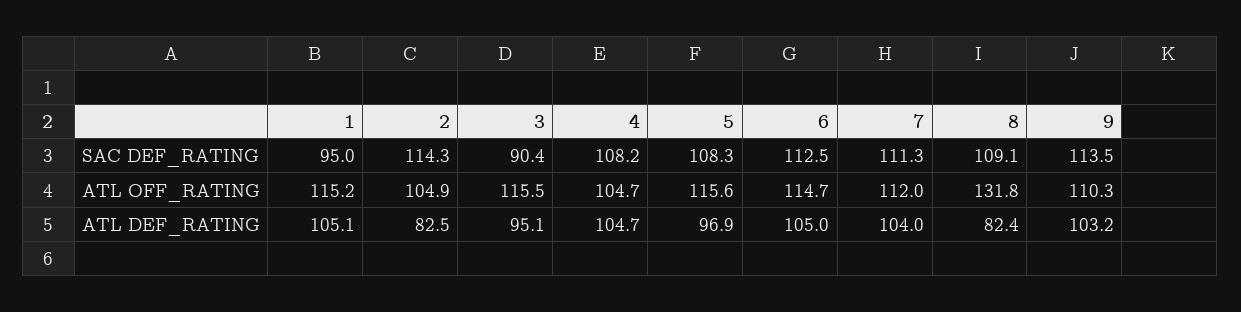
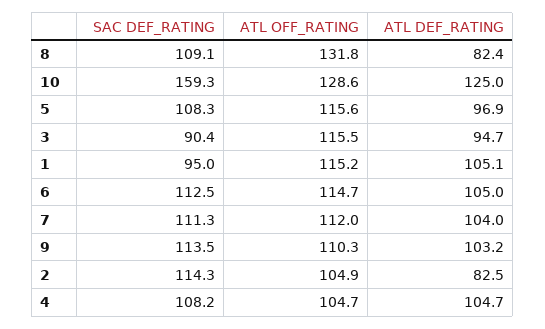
3, ATL DEF_RATING: 95.1 -> 94.7
10, SAC DEF_RATING: none -> 159.3
10, ATL OFF_RATING: none -> 128.6
10, ATL DEF_RATING: none -> 125

